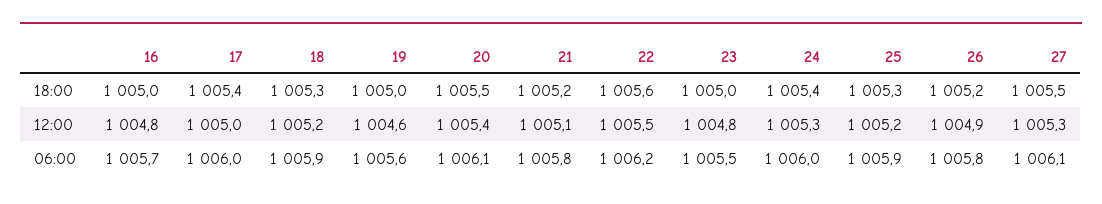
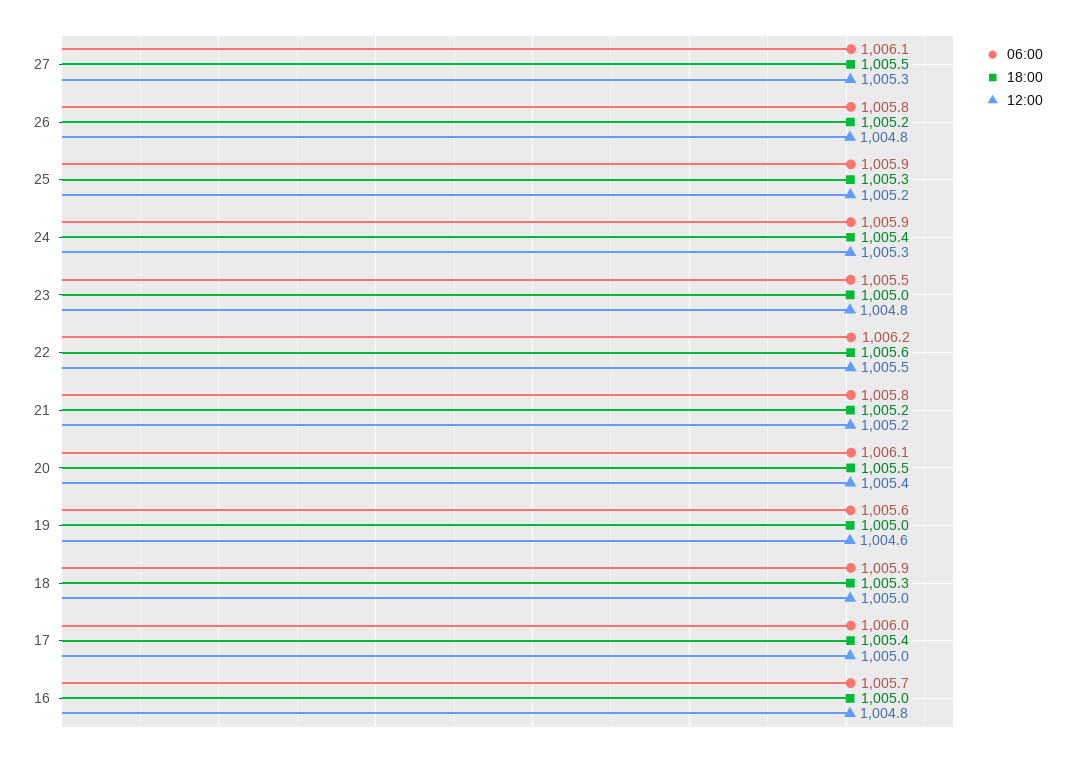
12:00, 18: 1005.2 -> 1005
12:00, 21: 1005.1 -> 1005.2
12:00, 26: 1004.9 -> 1004.8
06:00, 24: 1006 -> 1005.9

